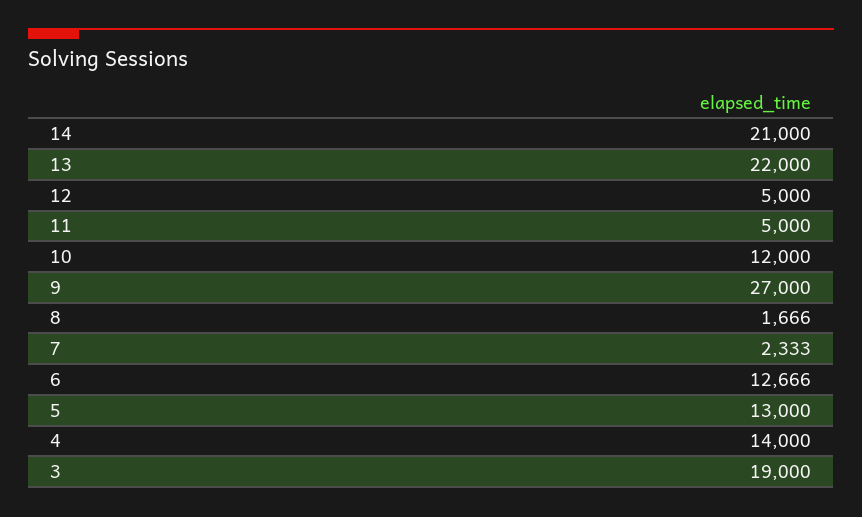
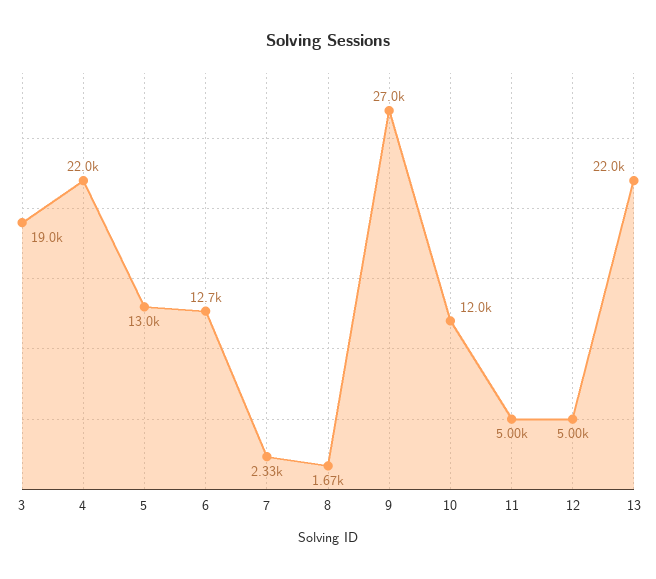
14: 21000 -> none
4: 14000 -> 22000

